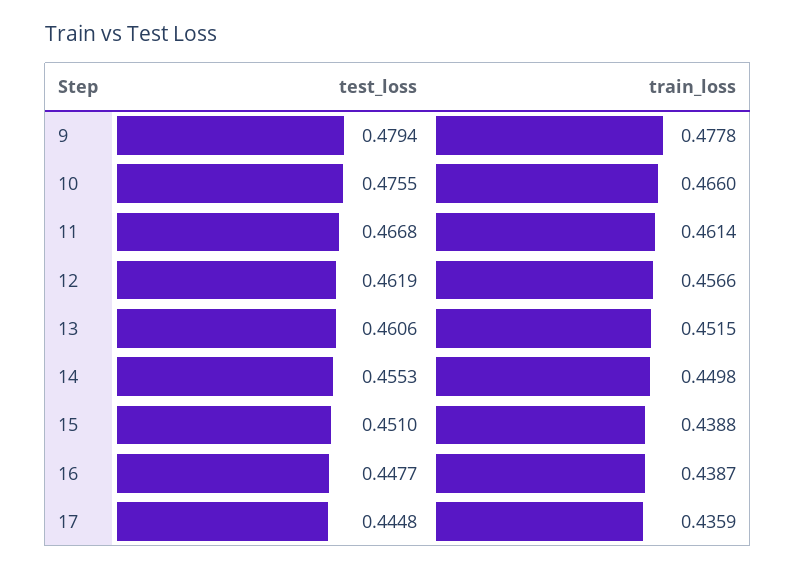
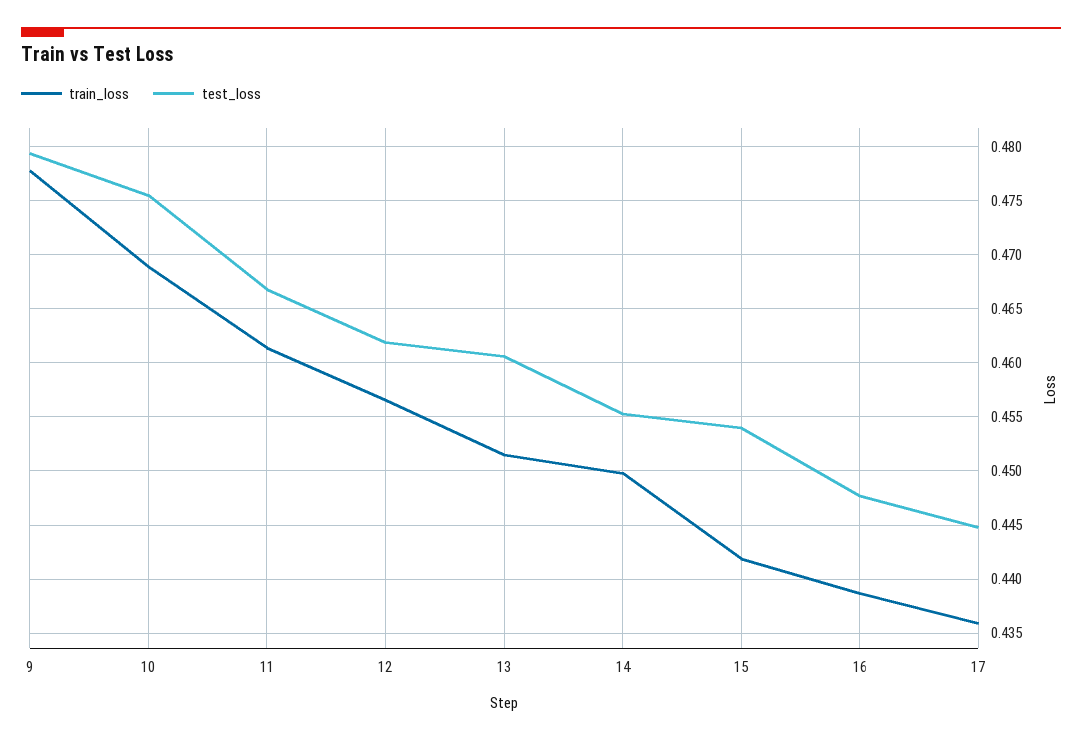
train_loss, 10: 0.466 -> 0.469
test_loss, 15: 0.451 -> 0.454
train_loss, 15: 0.4388 -> 0.442

